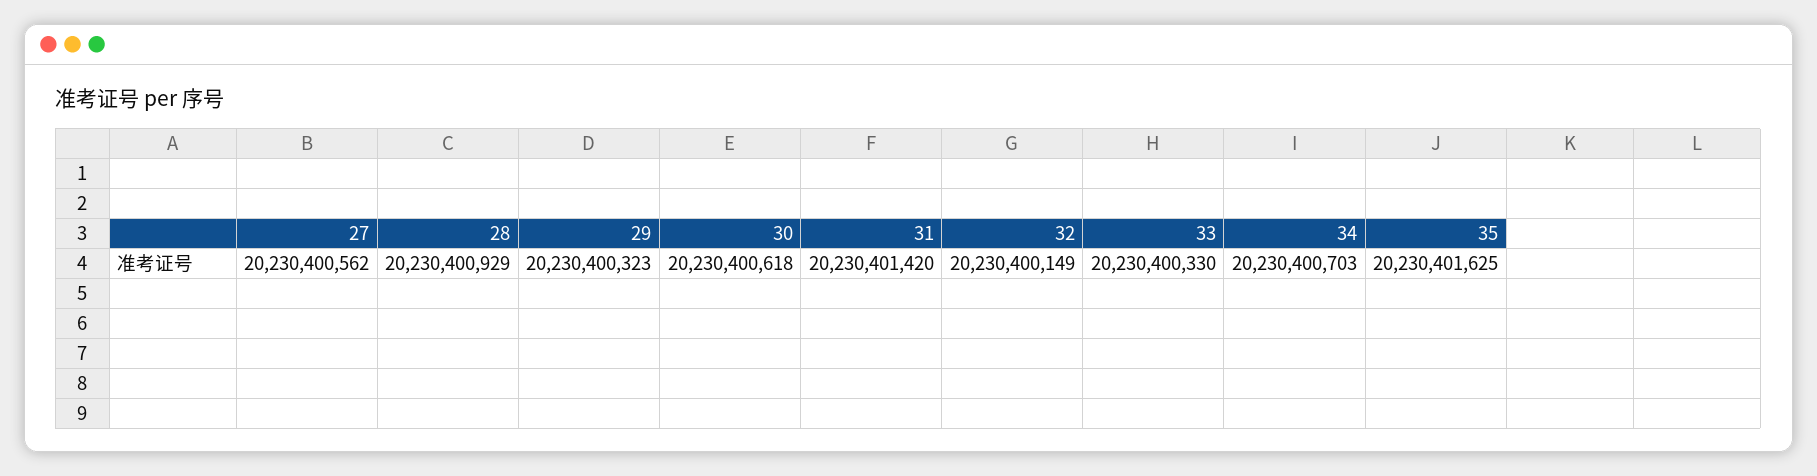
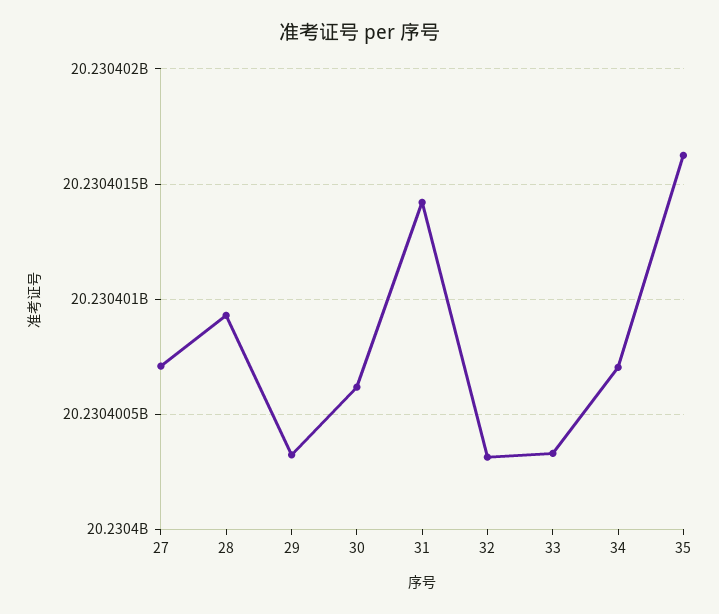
27: 20230400562 -> 20230400700
32: 20230400149 -> 20230400300

